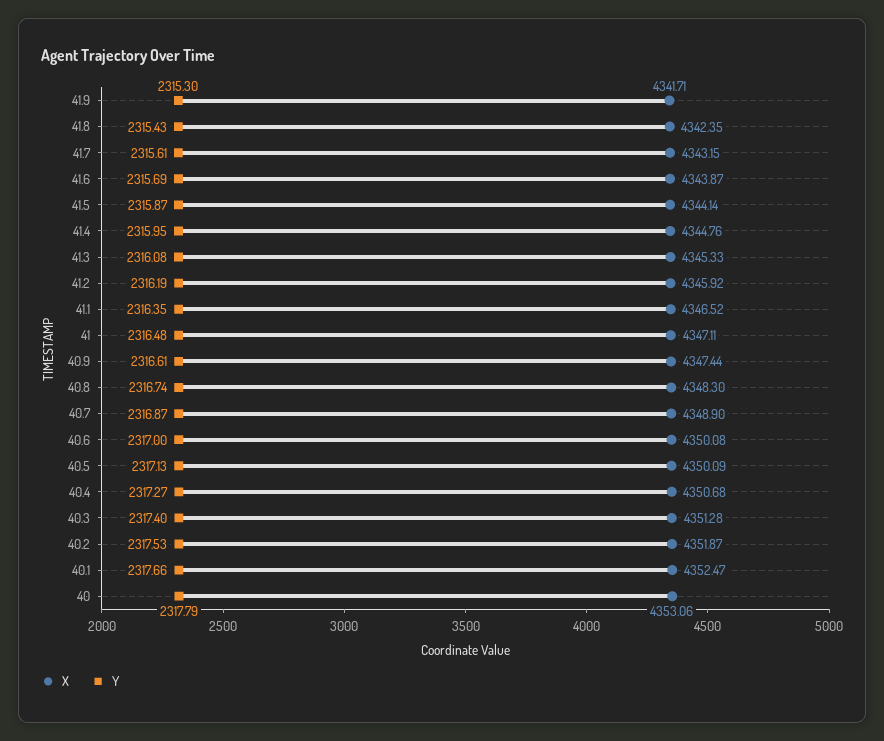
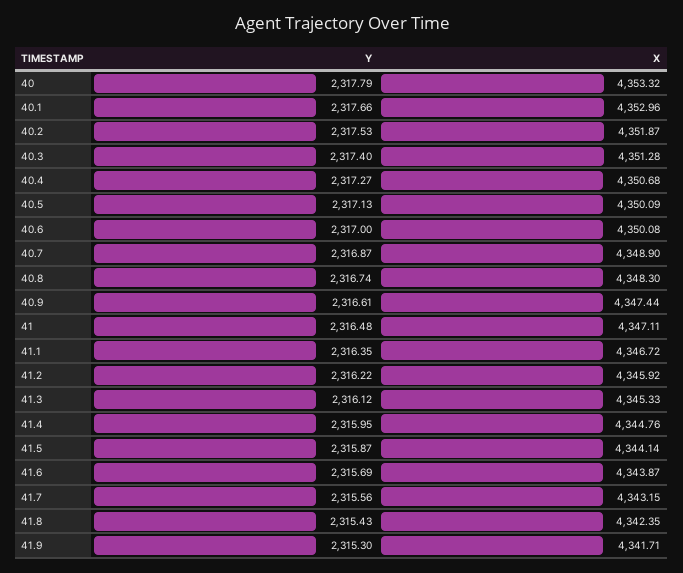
Y, 41.7: 2315.61 -> 2315.56
Y, 41.3: 2316.08 -> 2316.12
Y, 41.2: 2316.19 -> 2316.22
X, 41.1: 4346.52 -> 4346.72
X, 40.1: 4352.47 -> 4352.96
X, 40: 4353.06 -> 4353.32

